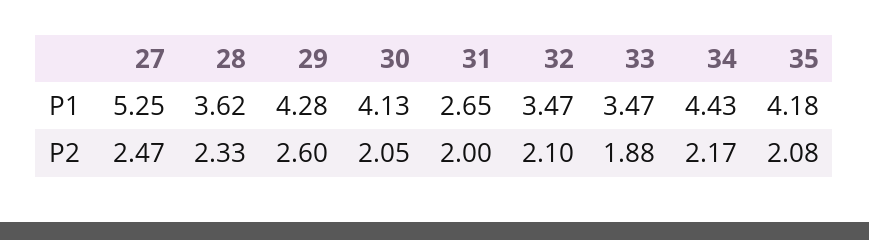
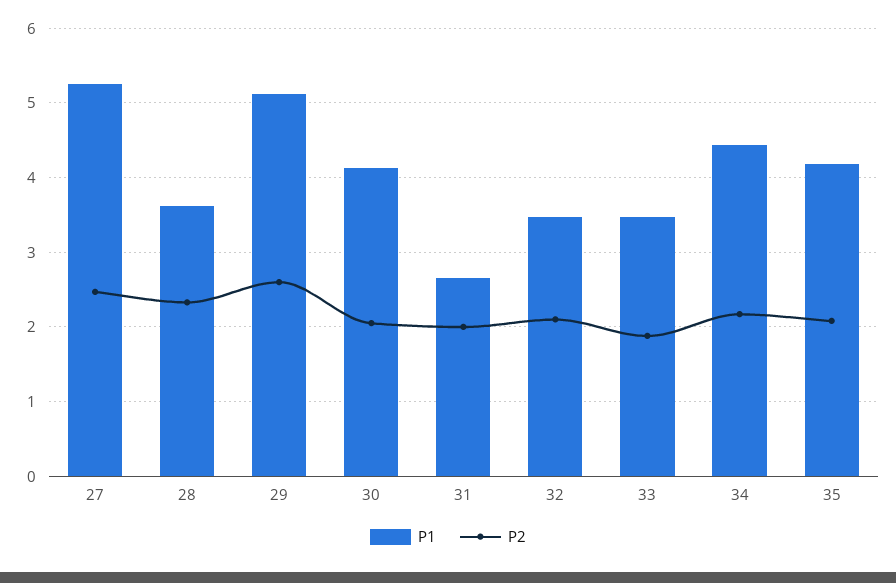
P1, 29: 4.28 -> 5.1

